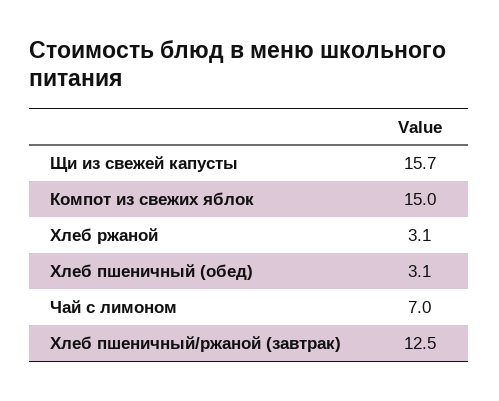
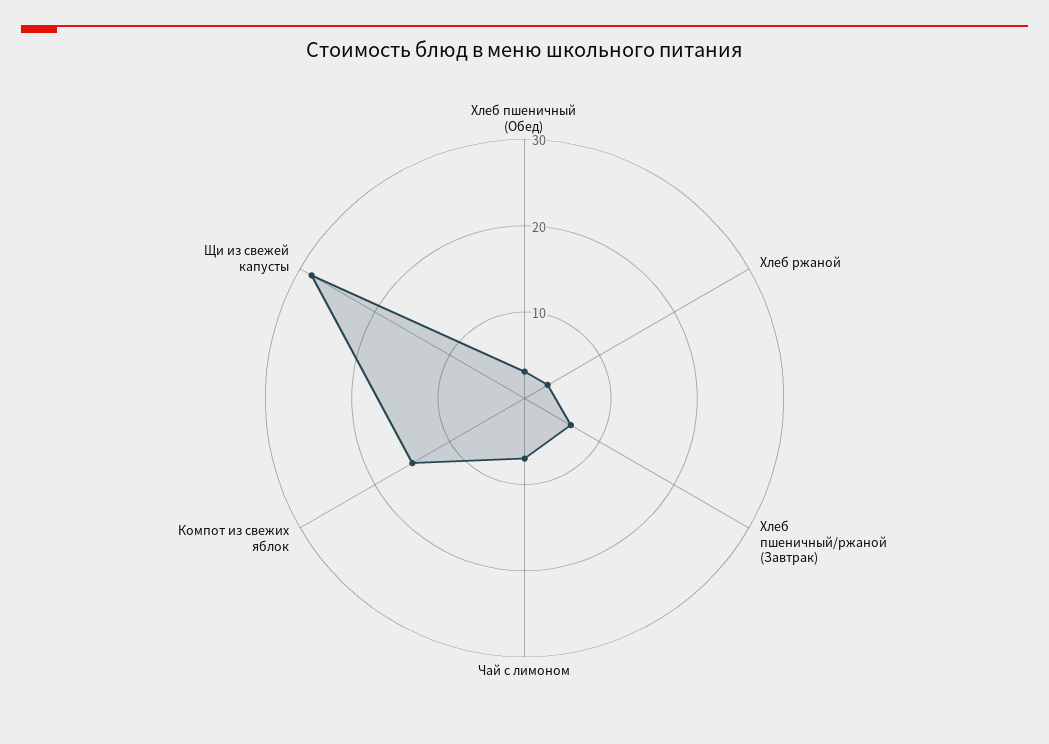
Щи из свежей капусты: 15.7 -> 28
Хлеб пшеничный/ржаной (завтрак): 12.5 -> 6

